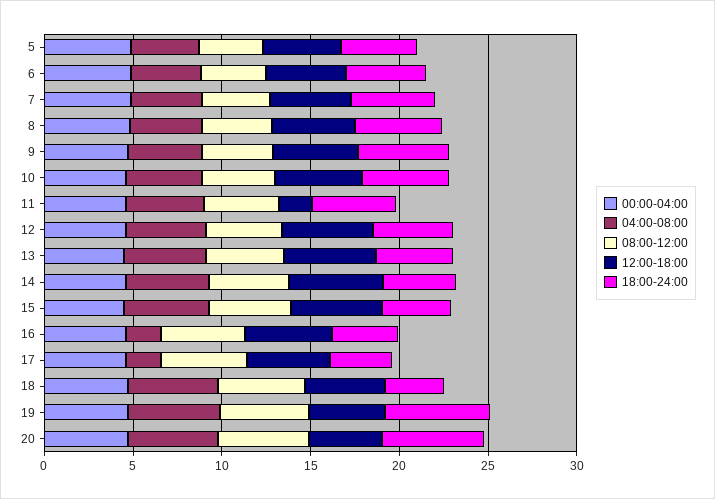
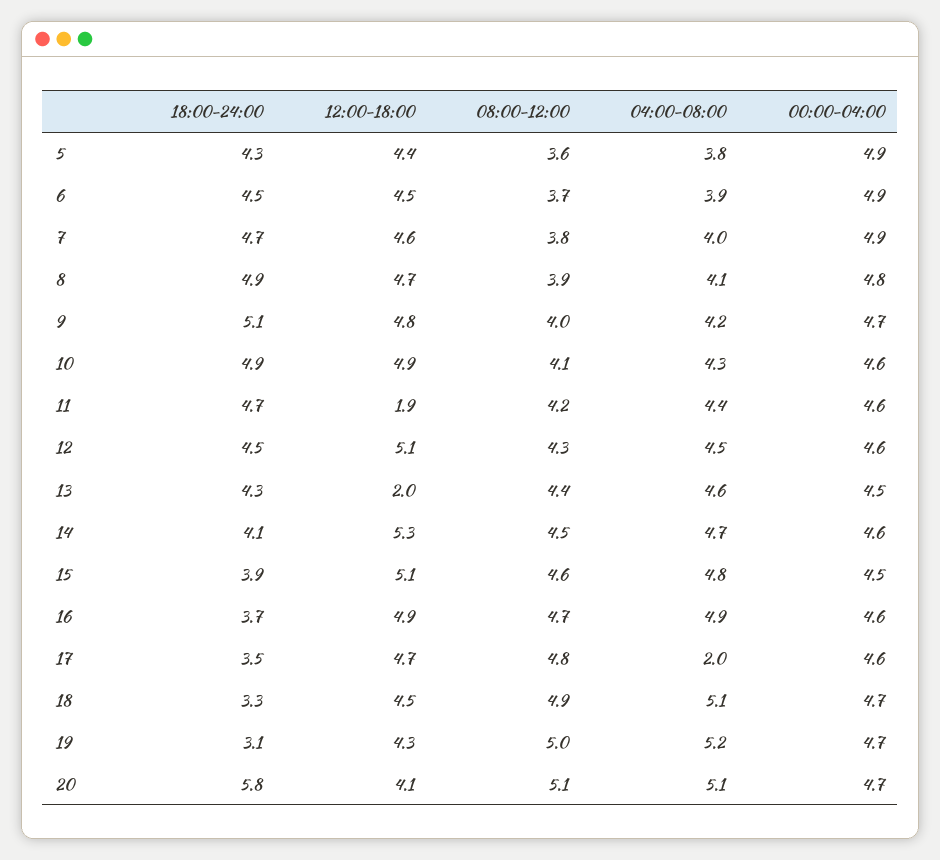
12:00-18:00, 13: 5 -> 2
04:00-08:00, 16: 2 -> 4.9
18:00-24:00, 19: 6 -> 3.1

